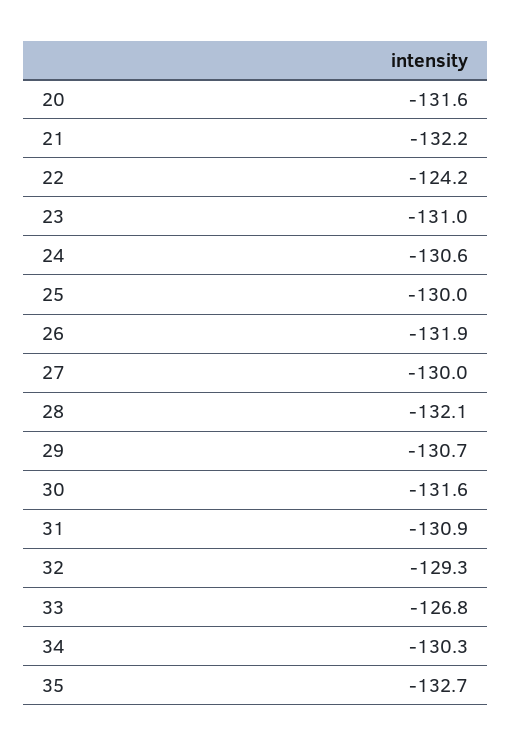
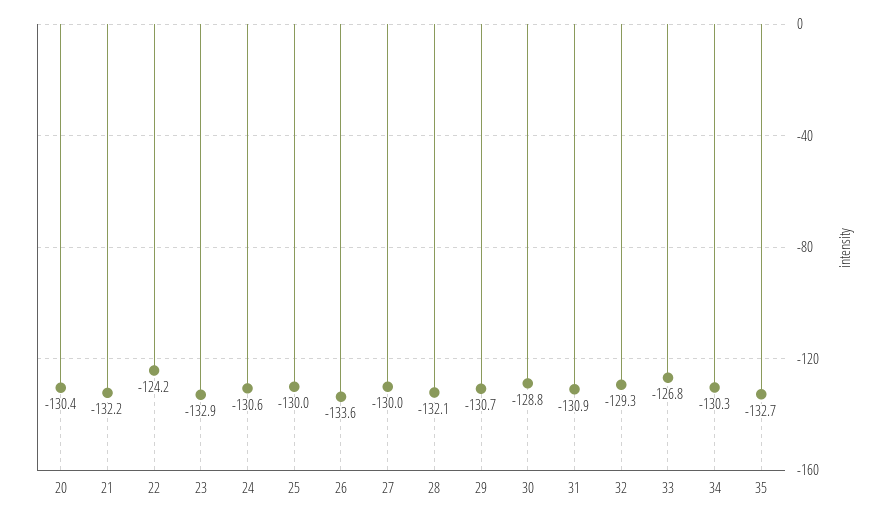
20: -131.6 -> -130.4
23: -131 -> -132.9
26: -131.9 -> -133.6
30: -131.6 -> -128.8

